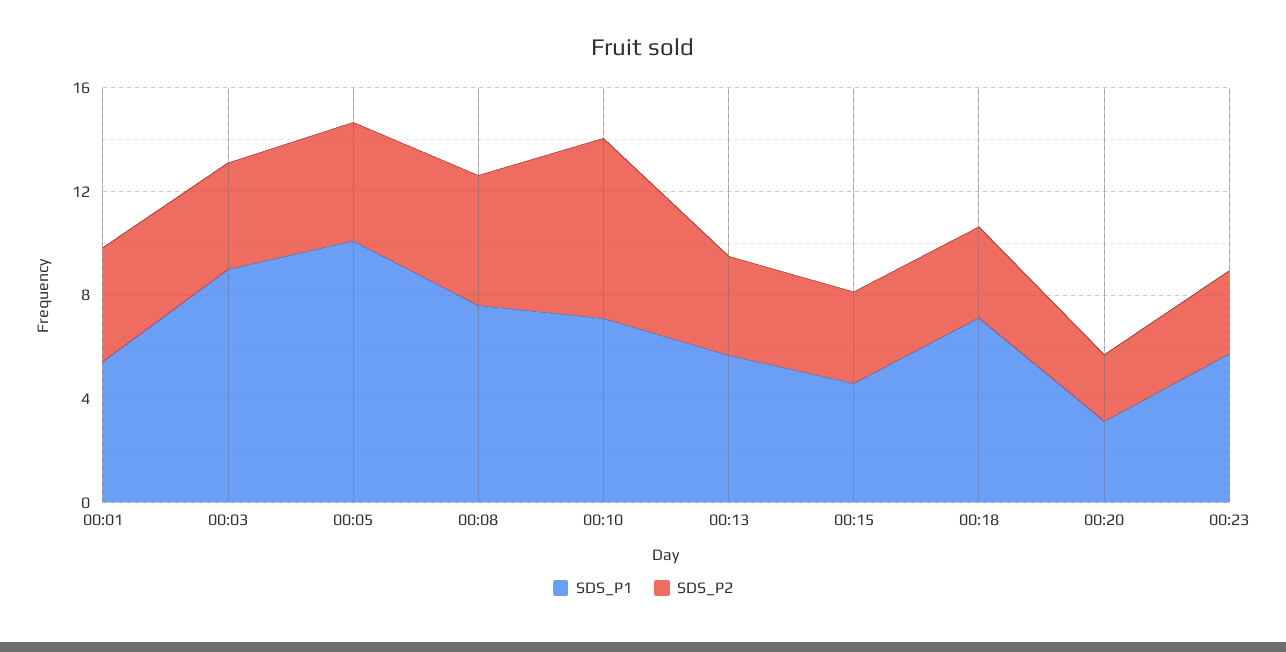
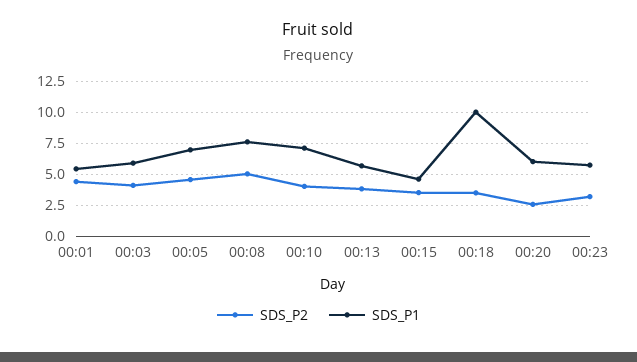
SDS_P1, 00:03: 9 -> 6
SDS_P1, 00:05: 10 -> 7
SDS_P2, 00:10: 7 -> 4
SDS_P1, 00:18: 7 -> 10
SDS_P1, 00:20: 3 -> 6

